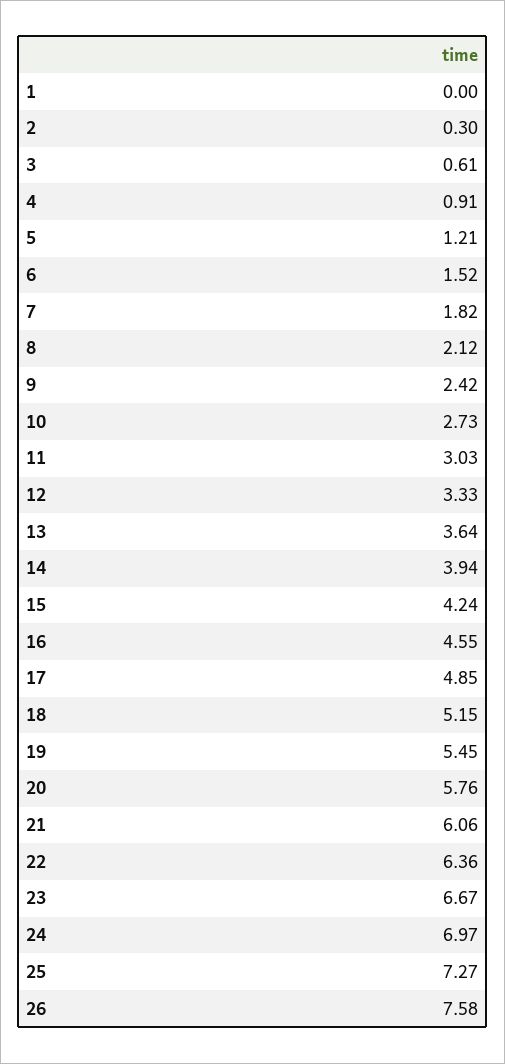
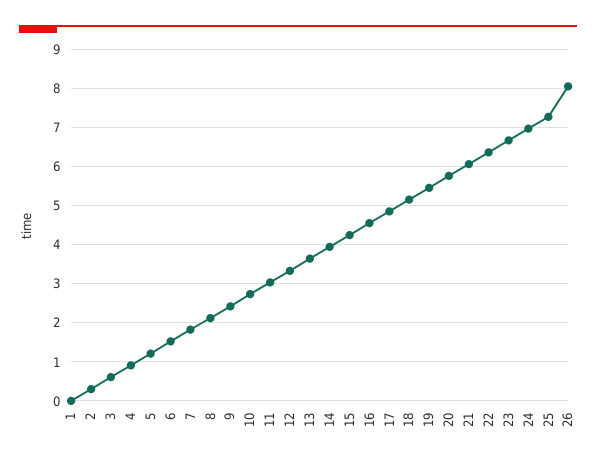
26: 7.58 -> 8

